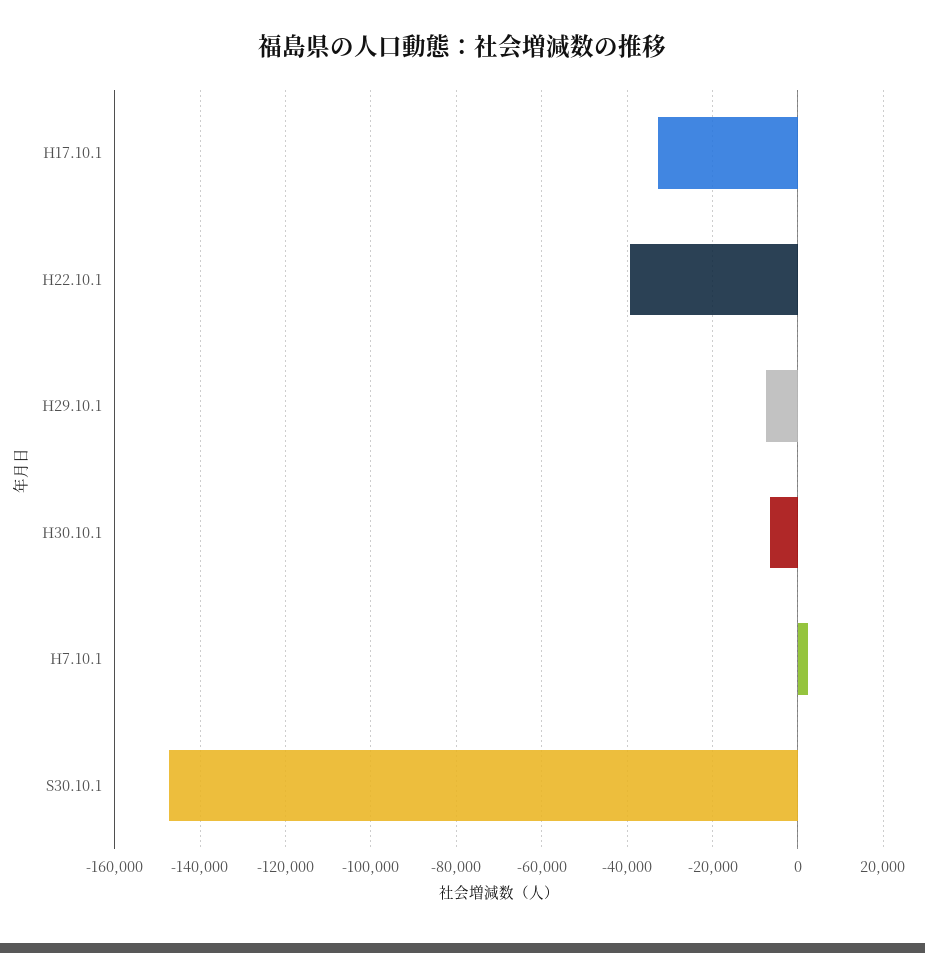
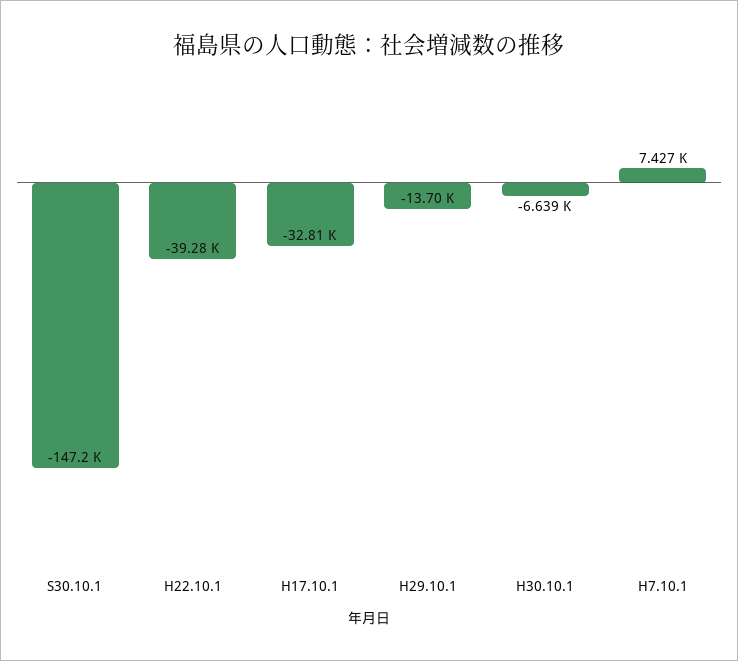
H29.10.1: -8000 -> -13700
H7.10.1: 2000 -> 7427

